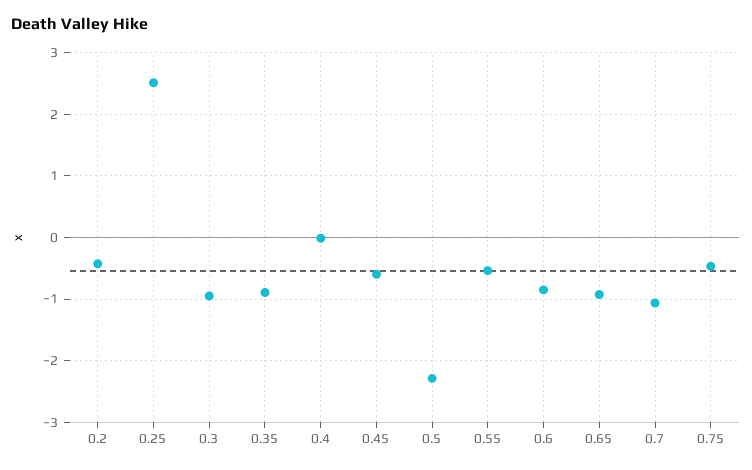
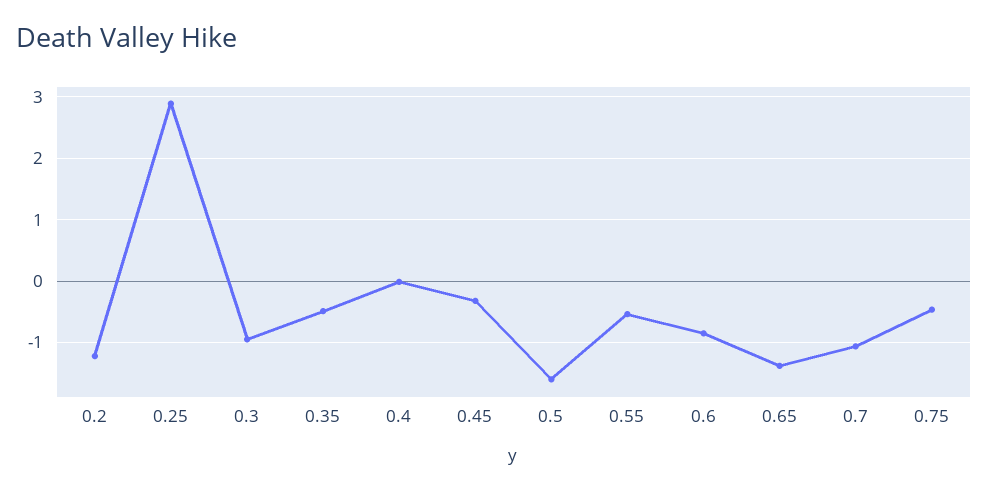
0.2: -0.4 -> -1.2
0.25: 2.5 -> 2.9
0.35: -0.9 -> -0.5
0.45: -0.6 -> -0.3
0.5: -2.3 -> -1.6
0.65: -0.9 -> -1.4

